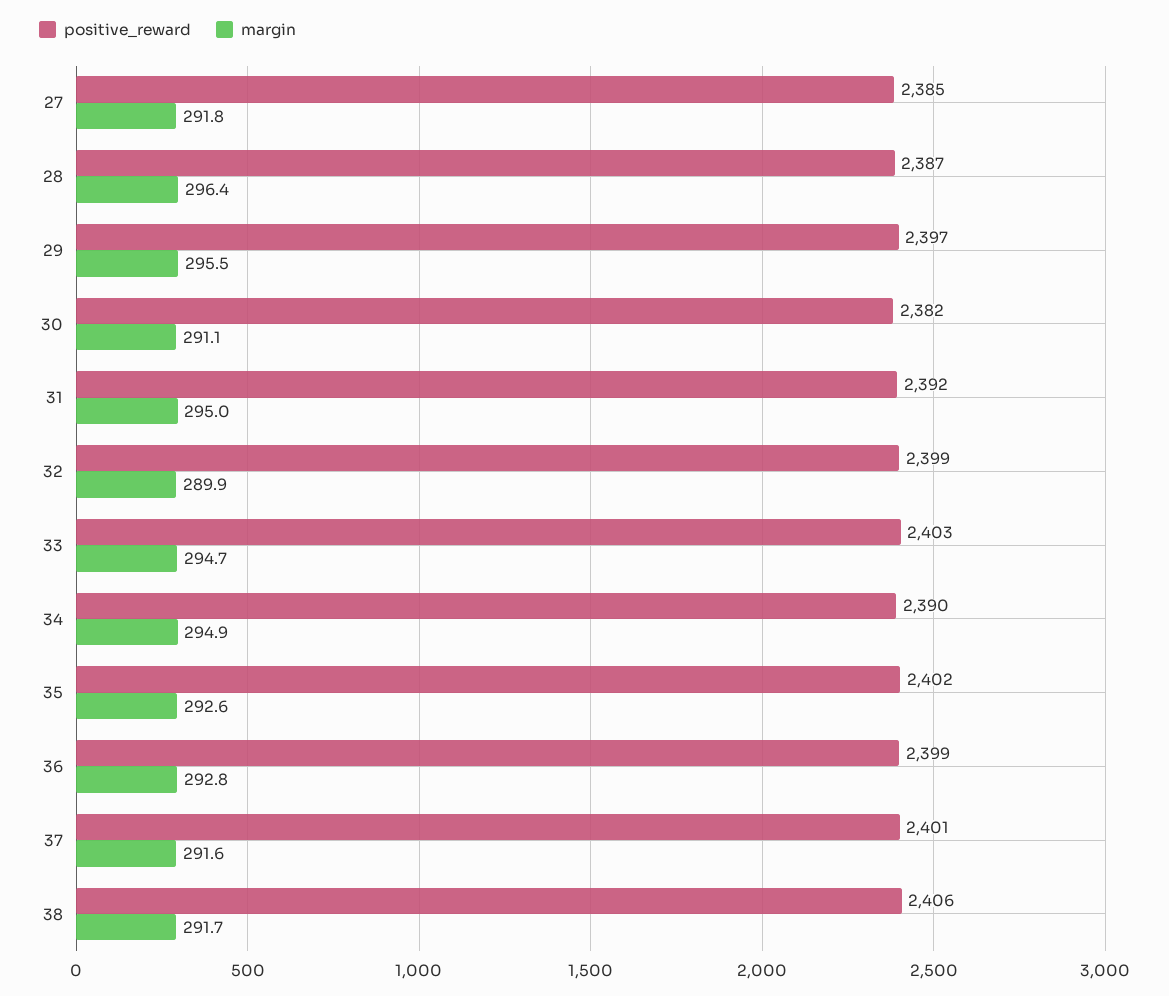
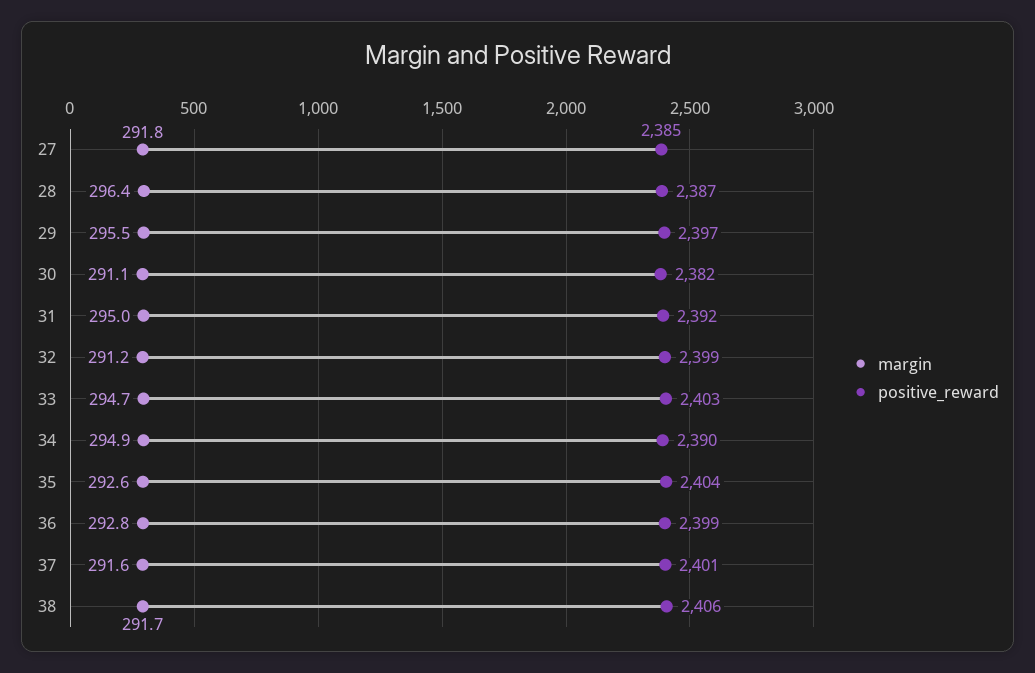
margin, 32: 289.9 -> 291.2
positive_reward, 35: 2402 -> 2404

